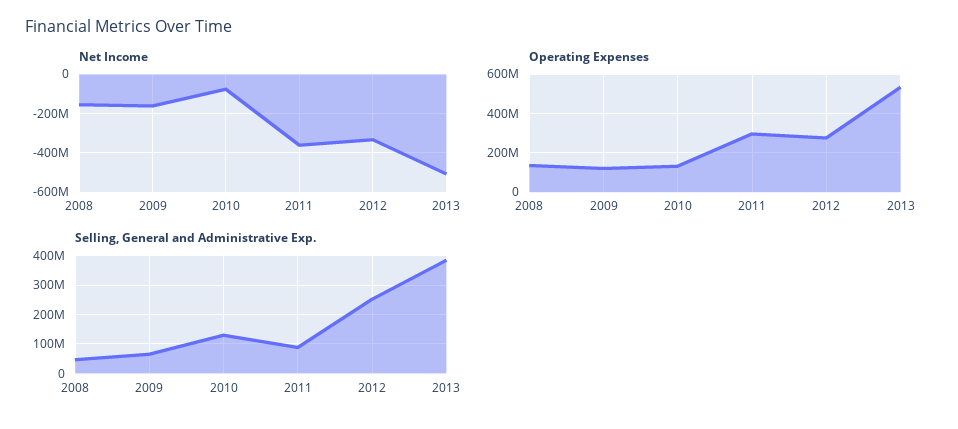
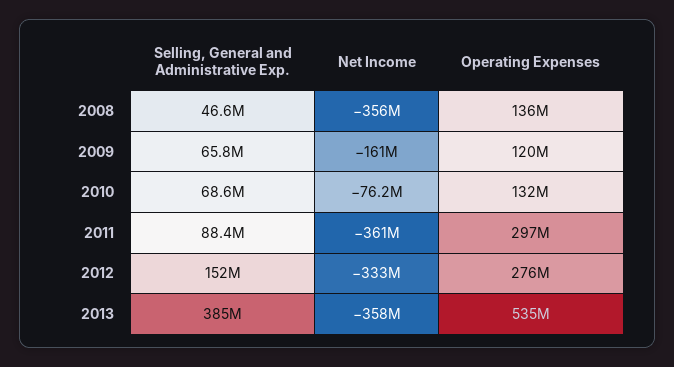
Net Income, 2008: -150000000 -> -356000000
Net Income, 2013: -500000000 -> -358000000
Selling, General and Administrative Exp., 2010: 125000000 -> 68600000
Selling, General and Administrative Exp., 2012: 250000000 -> 152000000

